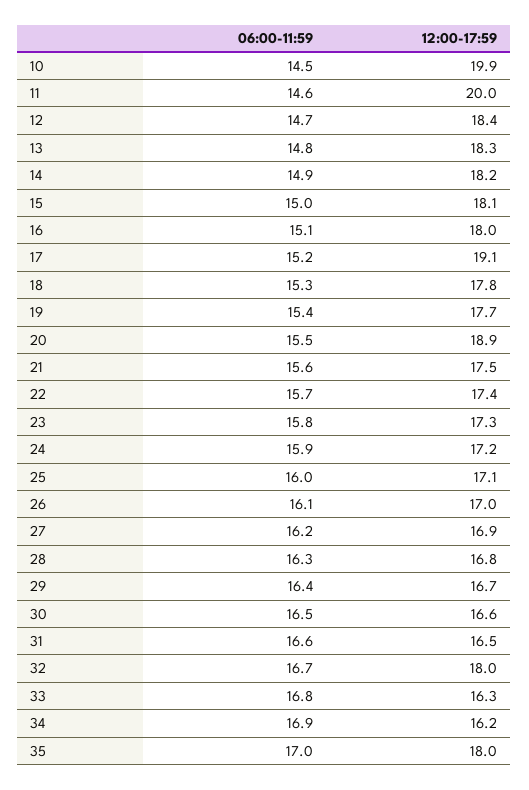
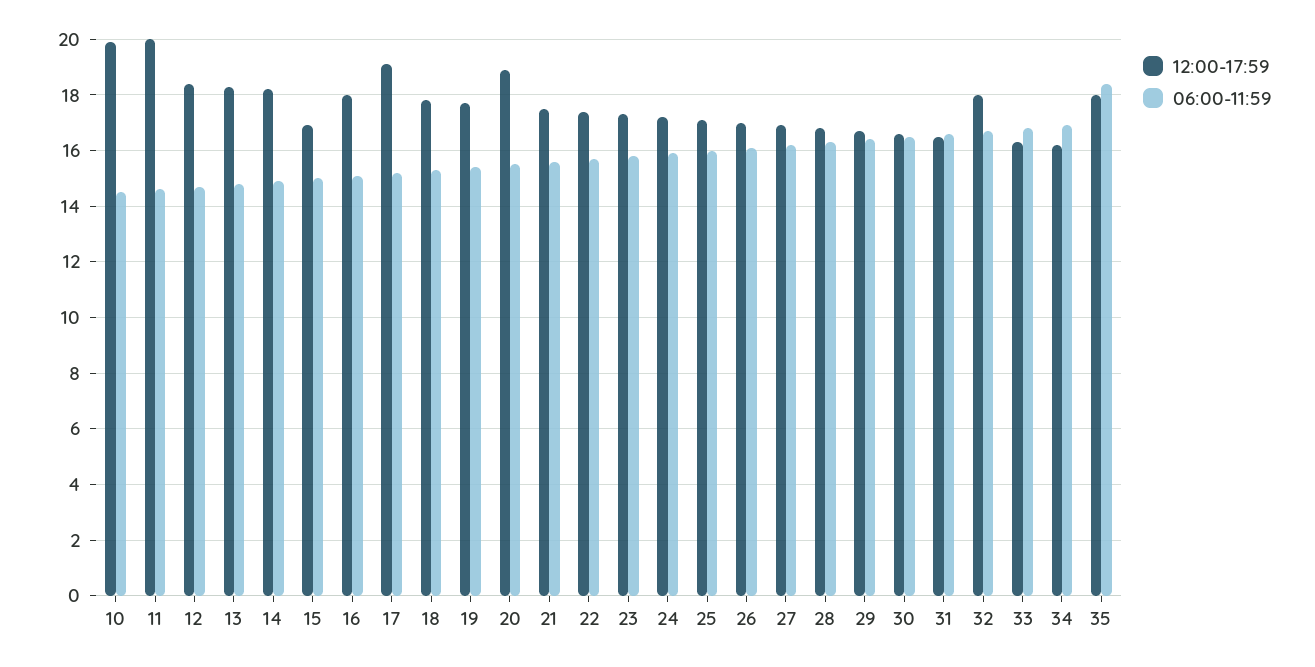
12:00-17:59, 15: 18.1 -> 17
06:00-11:59, 35: 17 -> 18.5

